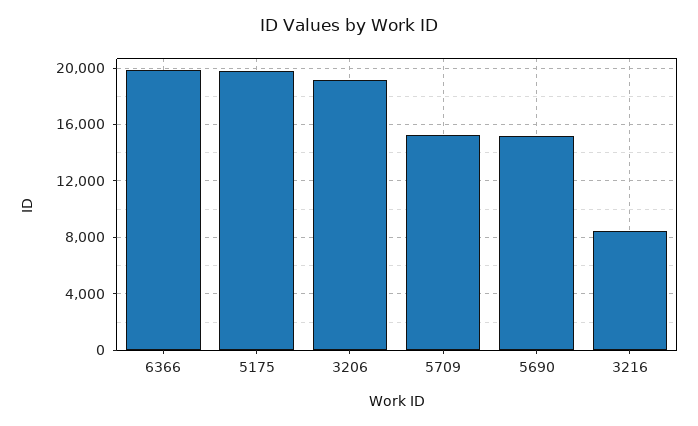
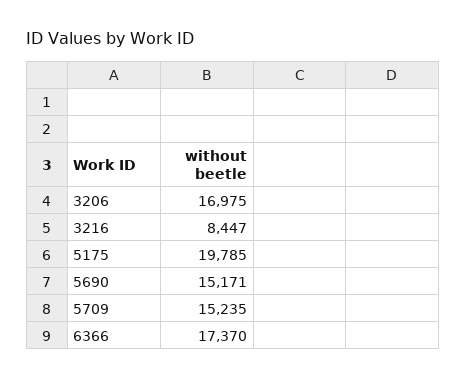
6366: 20000 -> 17370
3206: 19000 -> 16975

